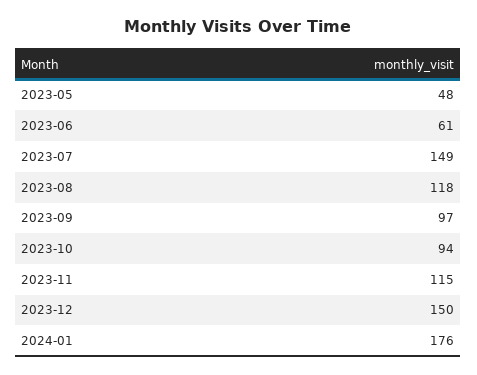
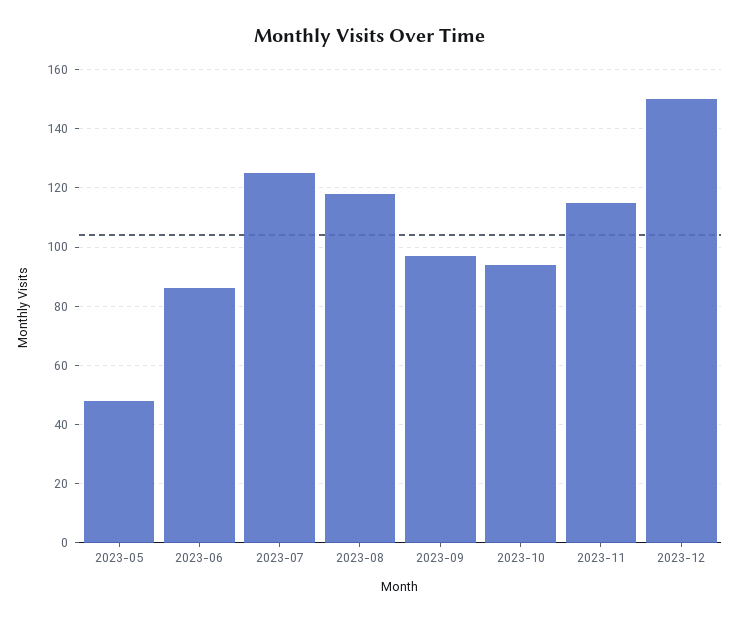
2023-06: 61 -> 85
2023-07: 149 -> 125
2024-01: 176 -> none

